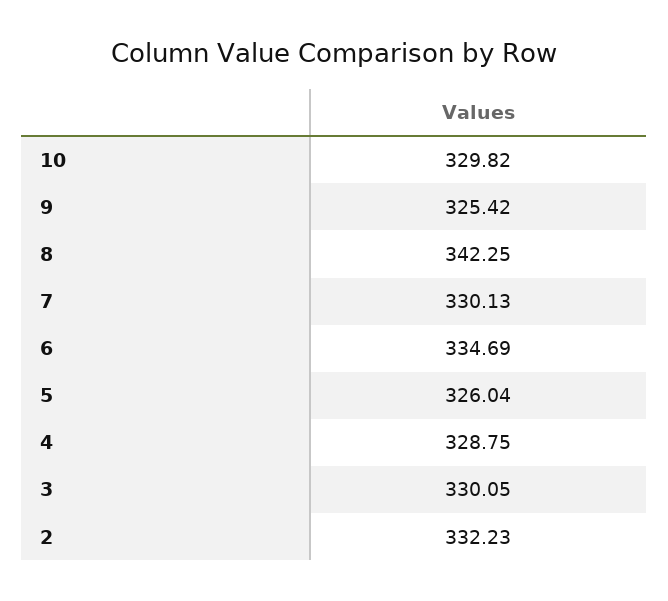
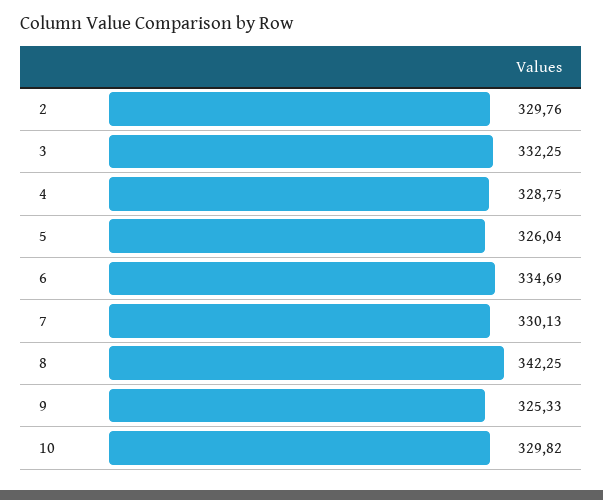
9: 325.42 -> 325.33
3: 330.05 -> 332.25
2: 332.23 -> 329.76

